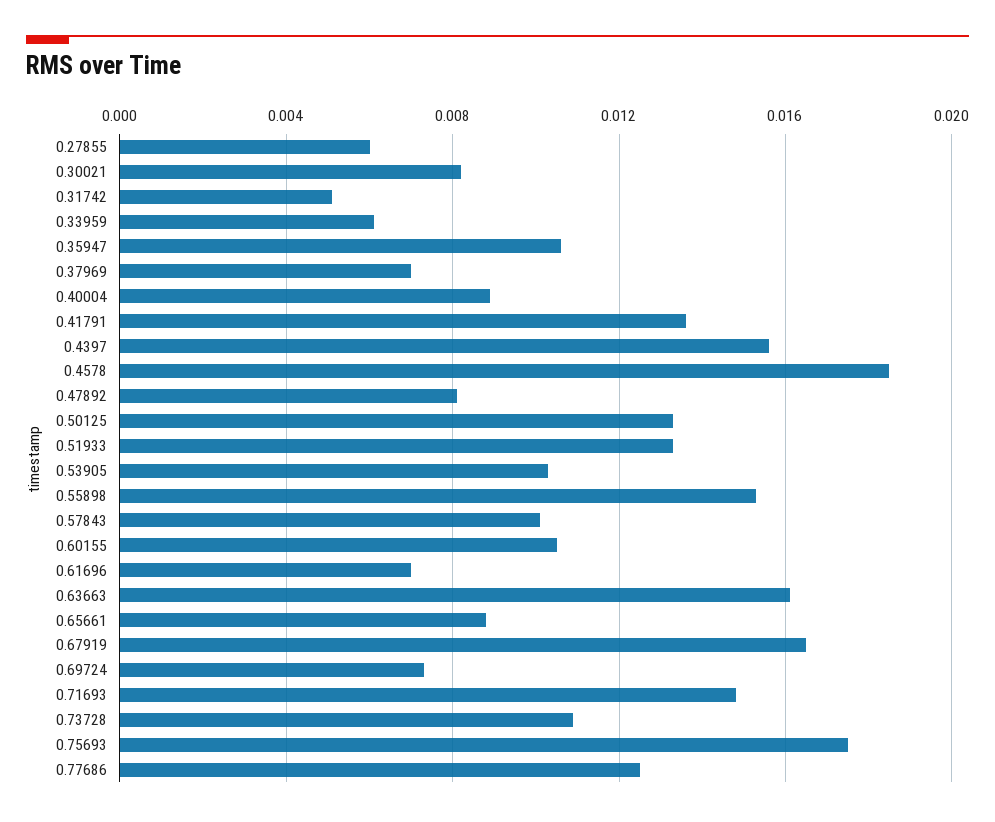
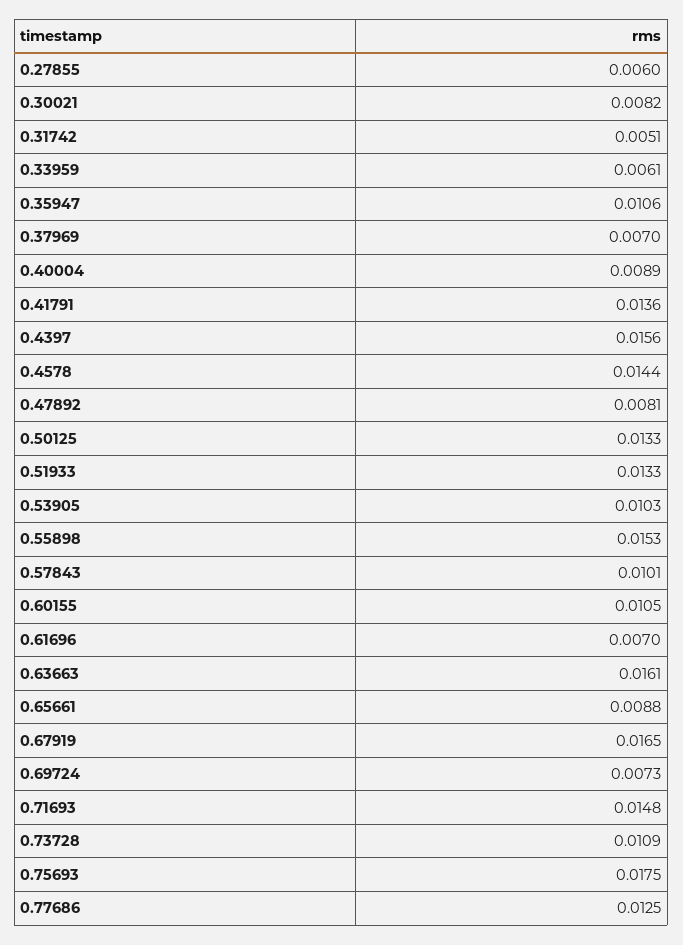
0.4578: 0.0185 -> 0.0144

